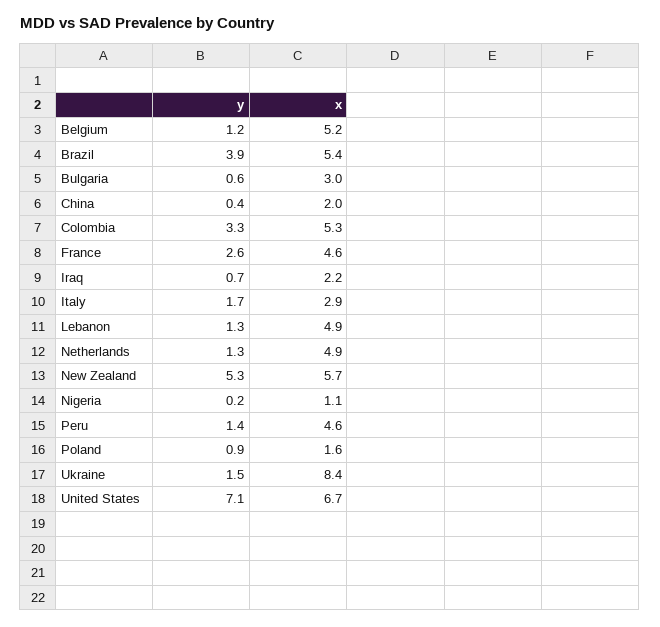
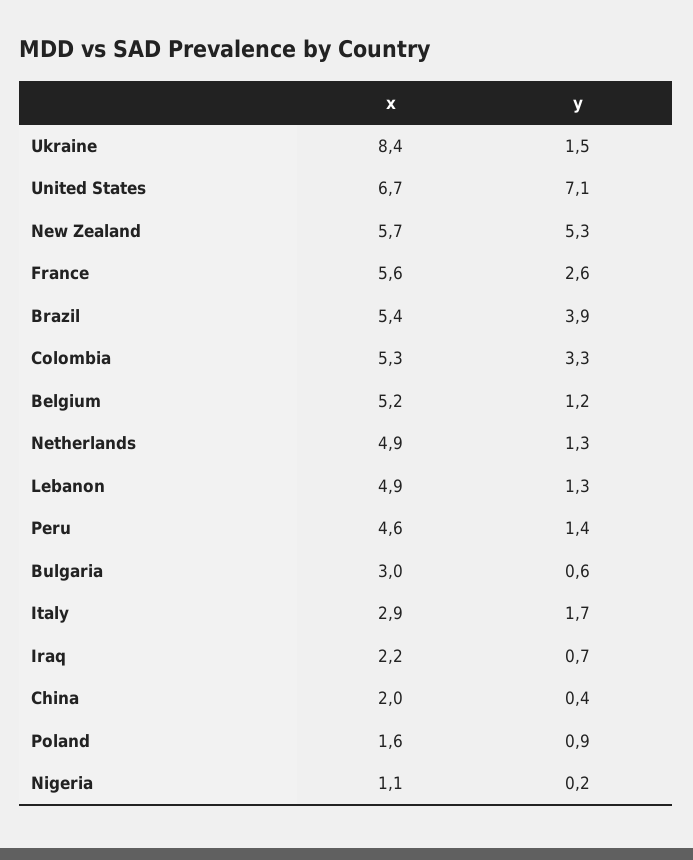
x, France: 4.6 -> 5.6

